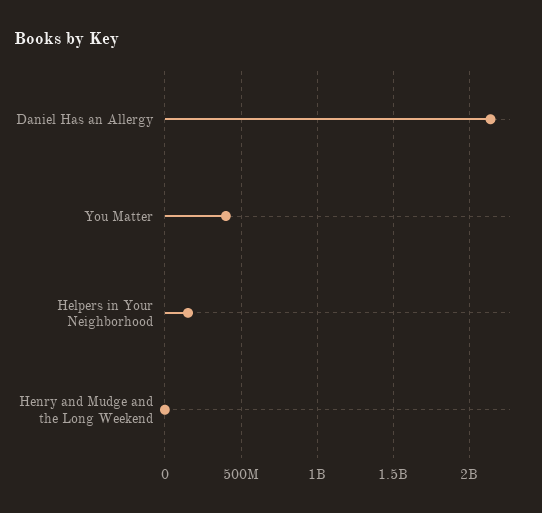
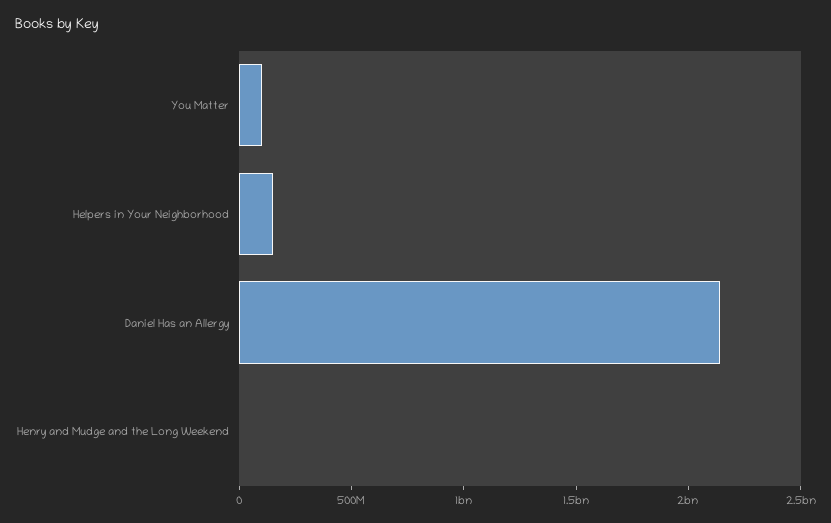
You Matter: 400000000 -> 100000000

